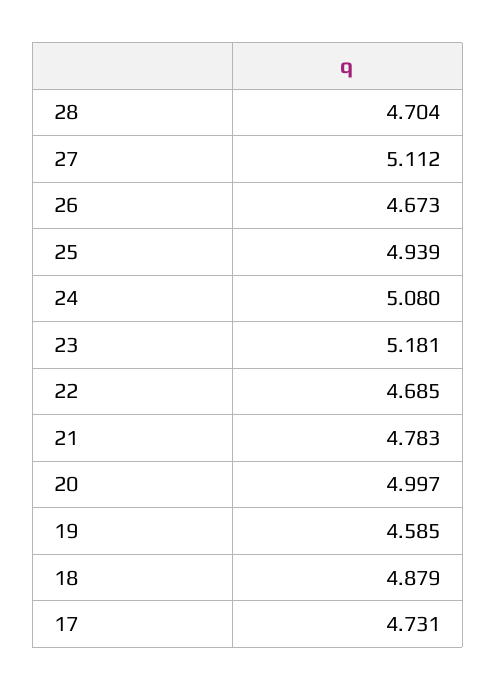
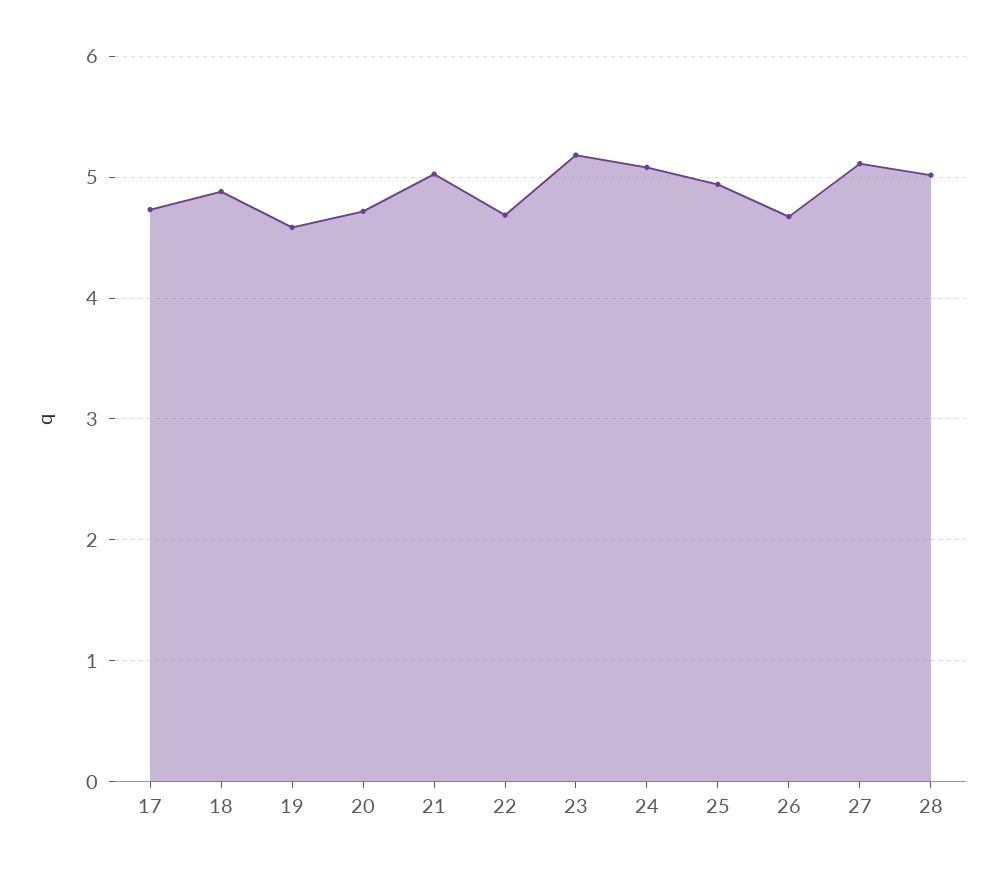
28: 4.704 -> 5
21: 4.783 -> 5
20: 4.997 -> 4.7

